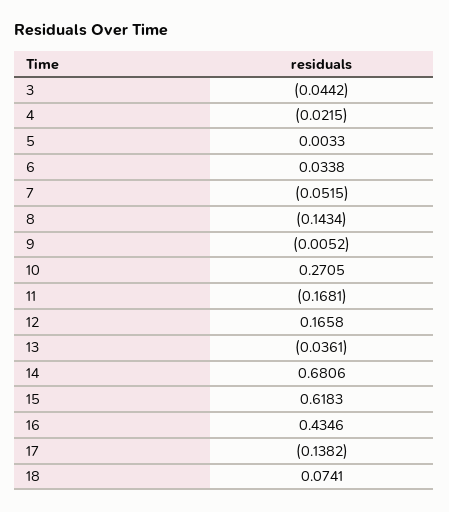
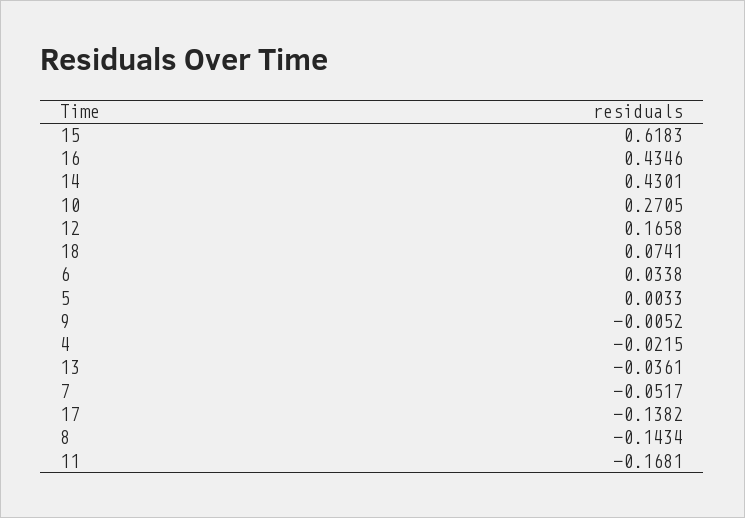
3: -0.0442 -> none
7: -0.0515 -> -0.0517
14: 0.6806 -> 0.4301

